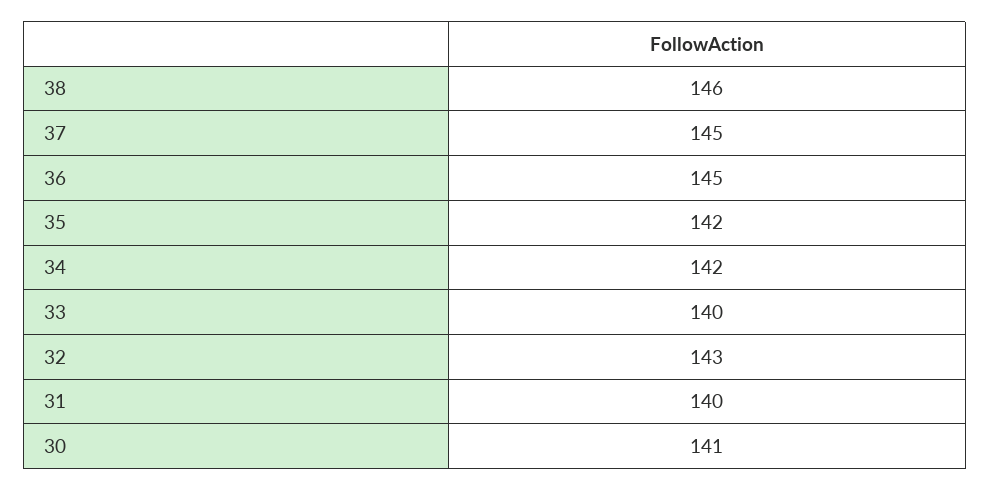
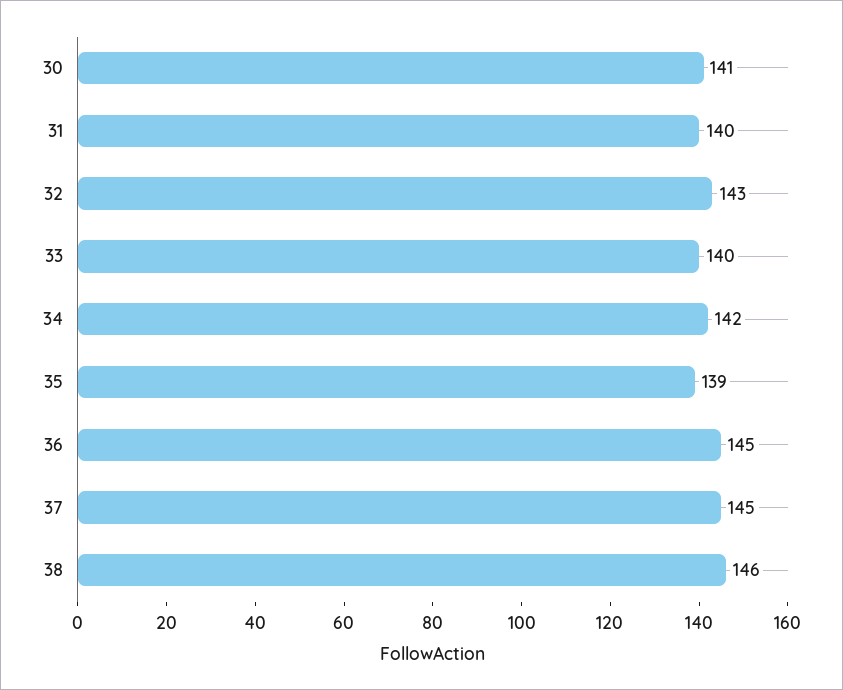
35: 142 -> 139

